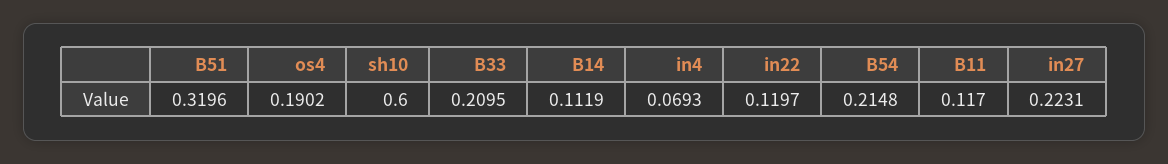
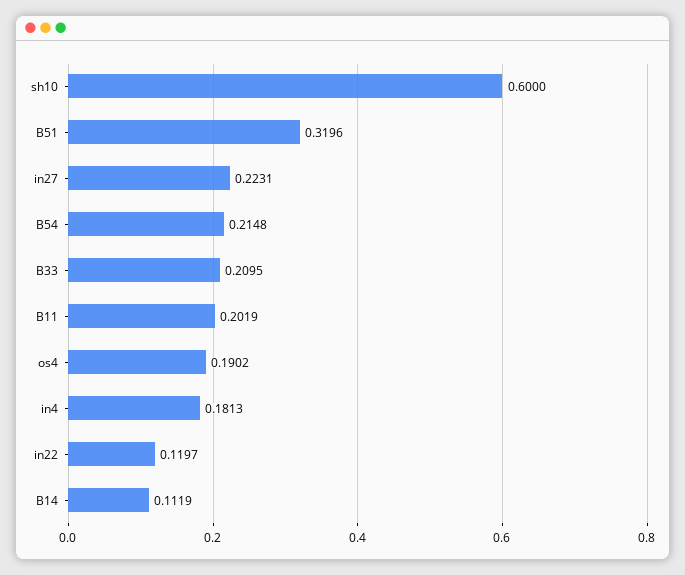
in4: 0.0693 -> 0.1813
B11: 0.117 -> 0.2019

